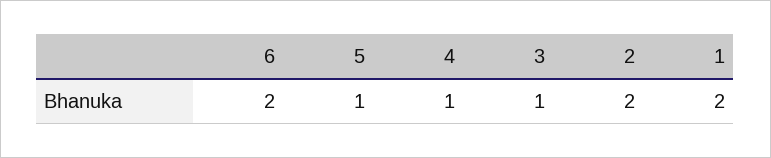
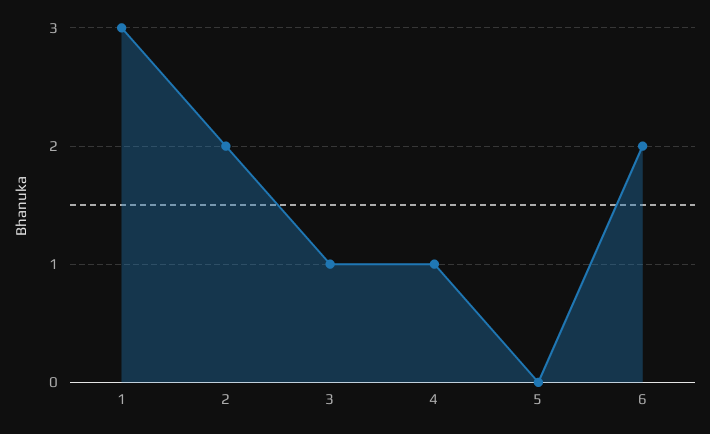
5: 1 -> 0
1: 2 -> 3

